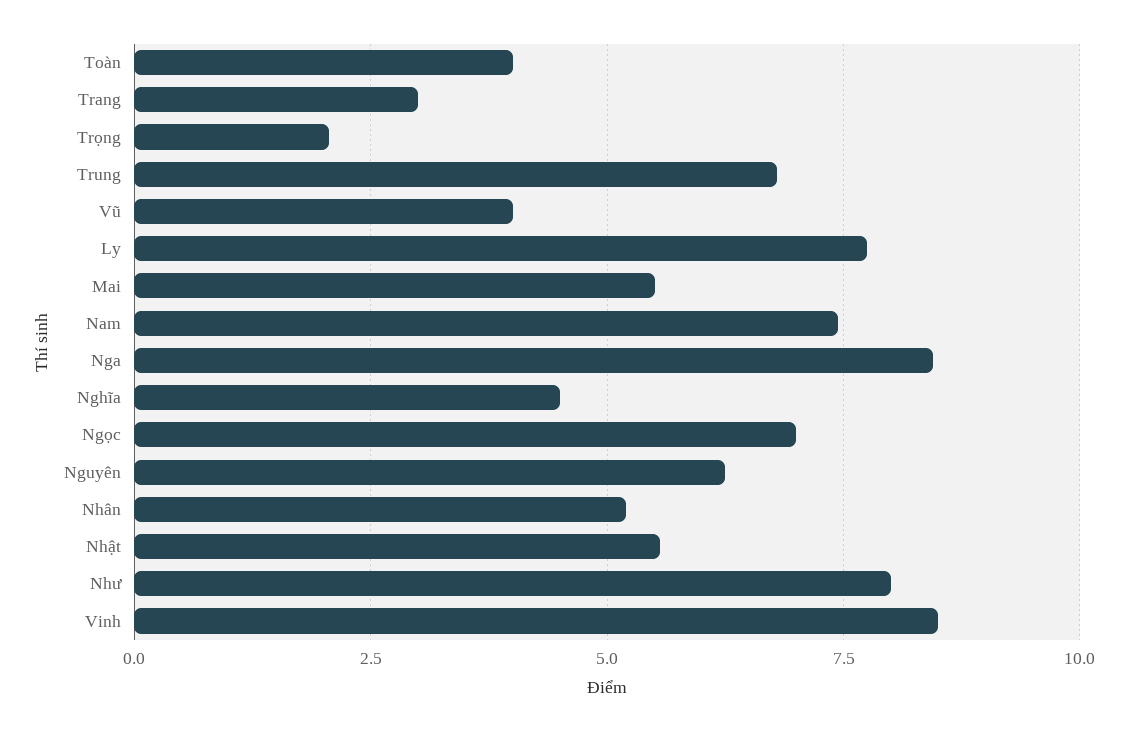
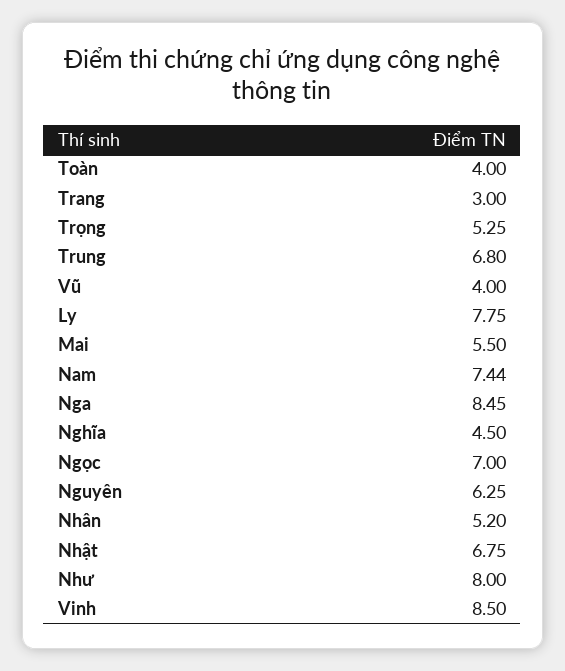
Trọng: 2 -> 5.25
Nhật: 5.5 -> 6.75

